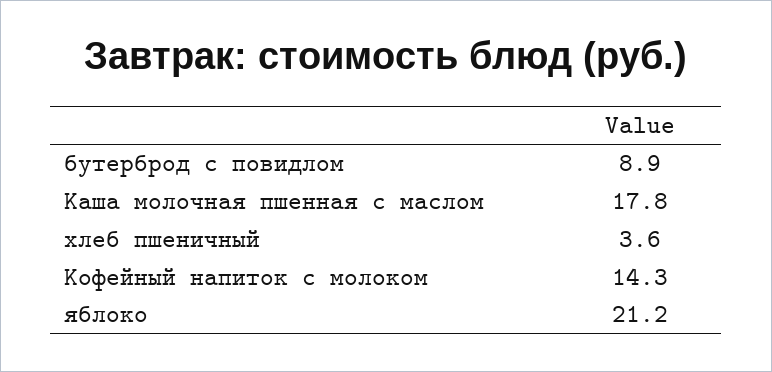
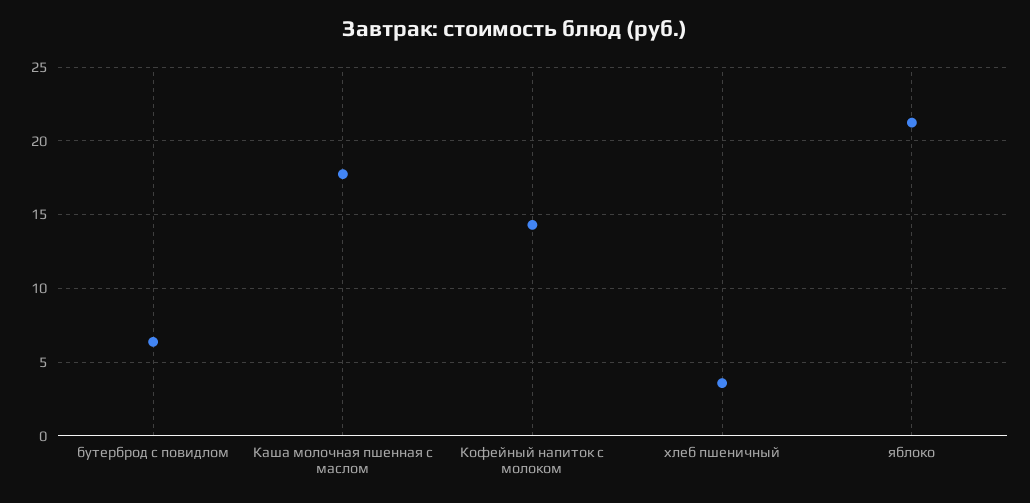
бутерброд с повидлом: 8.9 -> 6.5

